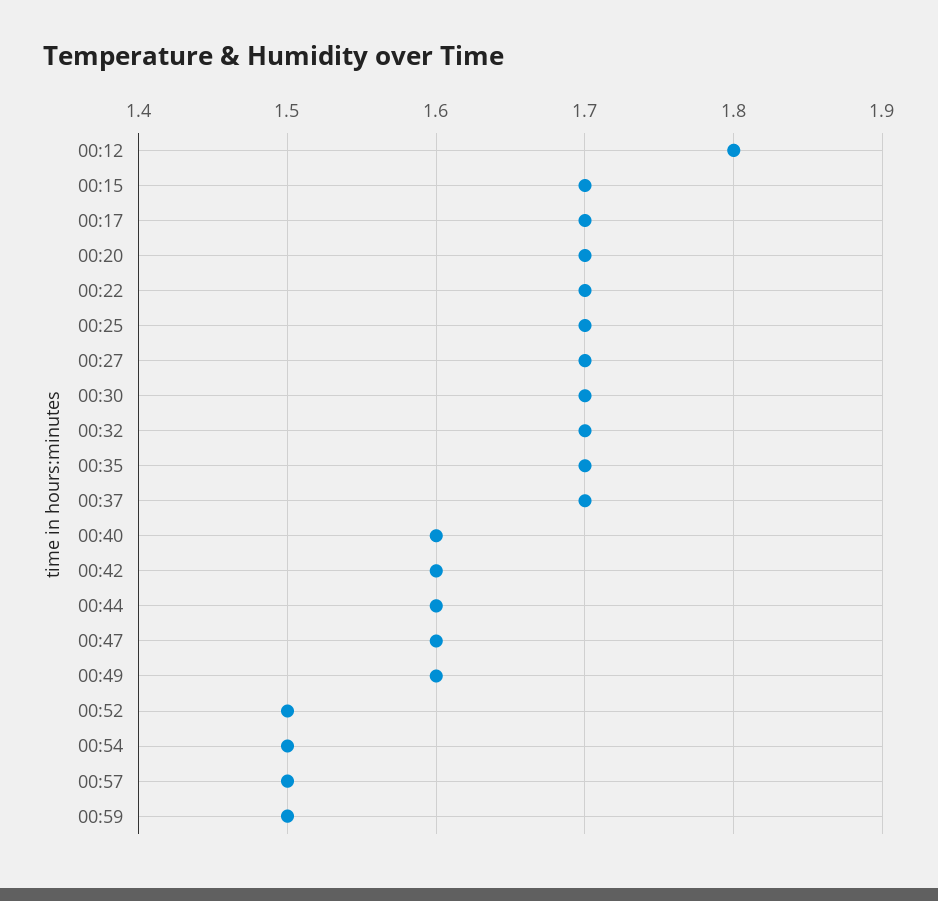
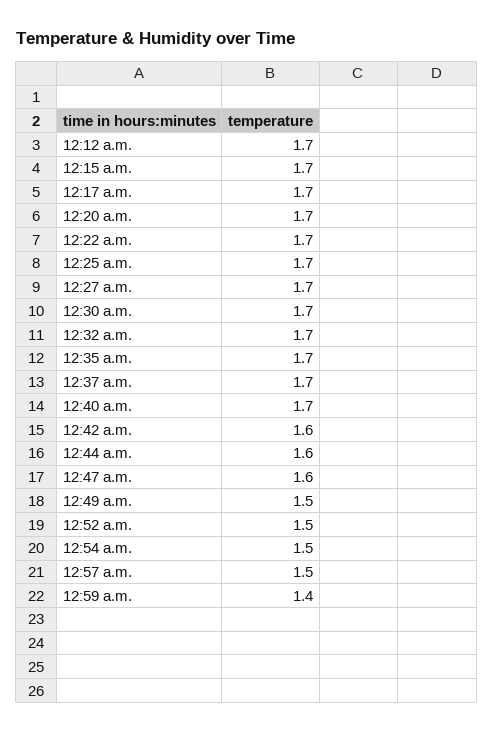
00:12: 1.8 -> 1.7
00:40: 1.6 -> 1.7
00:49: 1.6 -> 1.5
00:59: 1.5 -> 1.4

